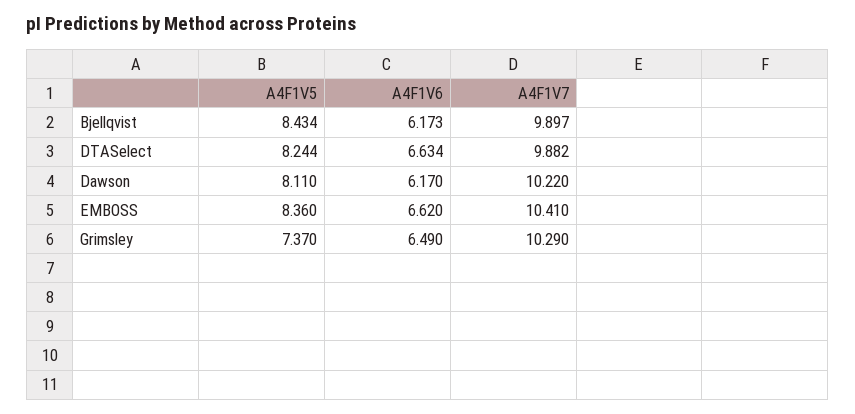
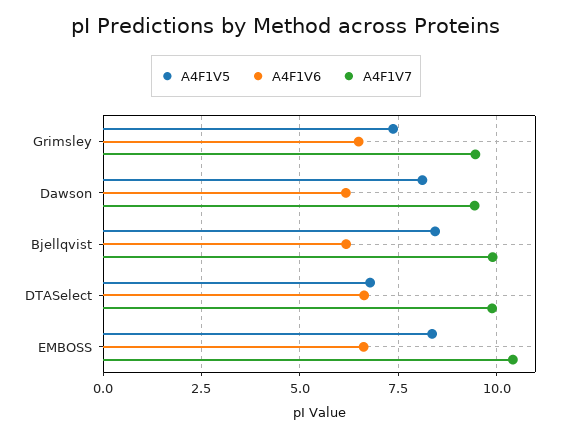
A4F1V5, DTASelect: 8.244 -> 6.75
A4F1V7, Dawson: 10.22 -> 9.5
A4F1V7, Grimsley: 10.29 -> 9.5

